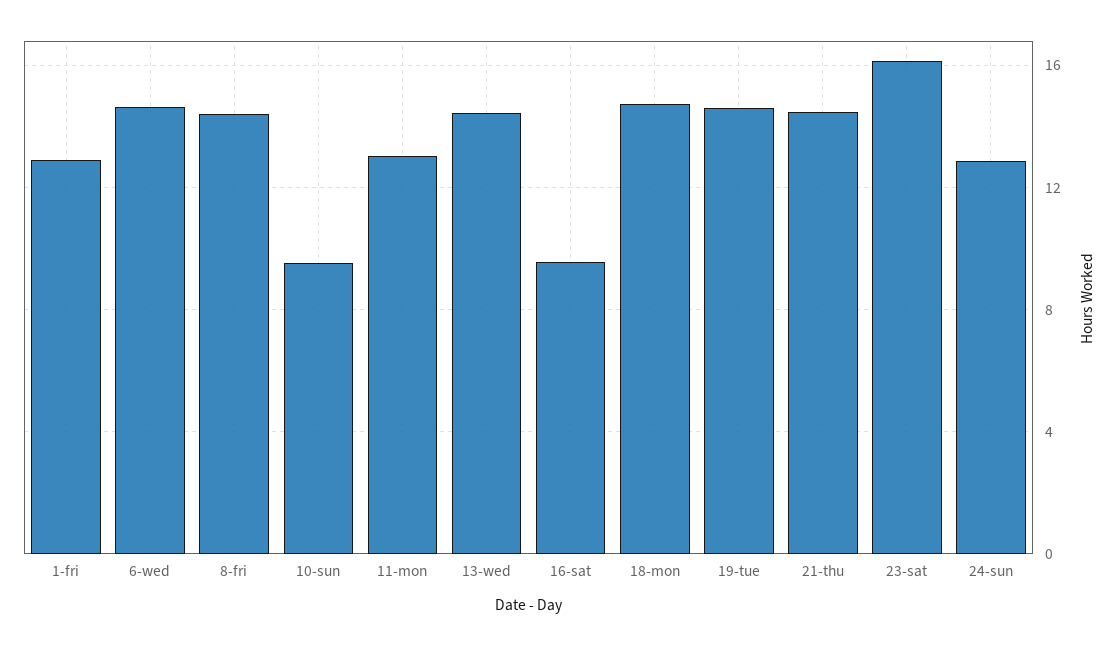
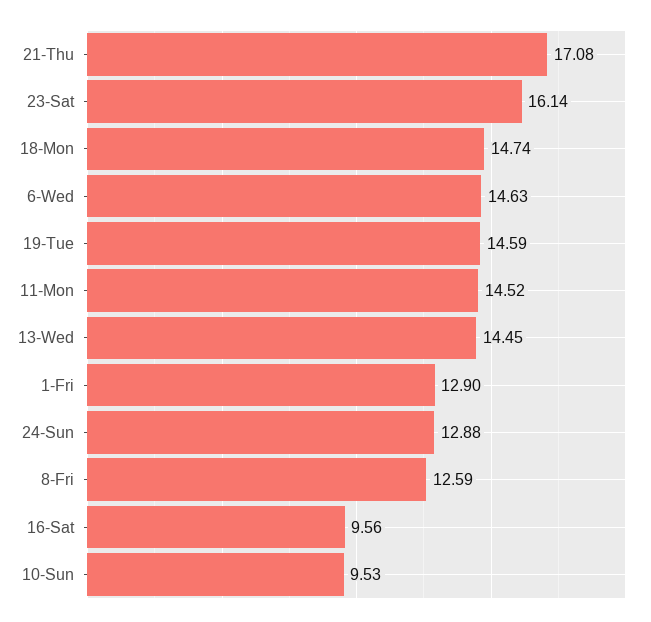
8-fri: 14.5 -> 12.59
11-mon: 13 -> 14.52
21-thu: 14.5 -> 17.08

